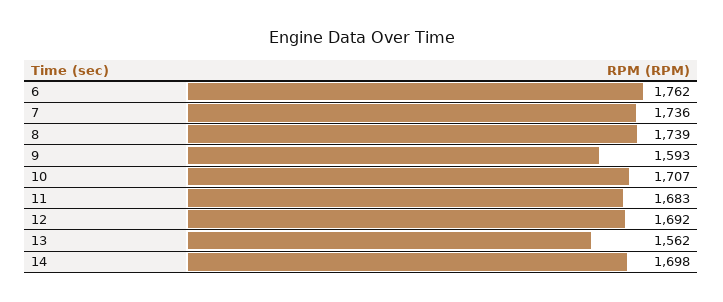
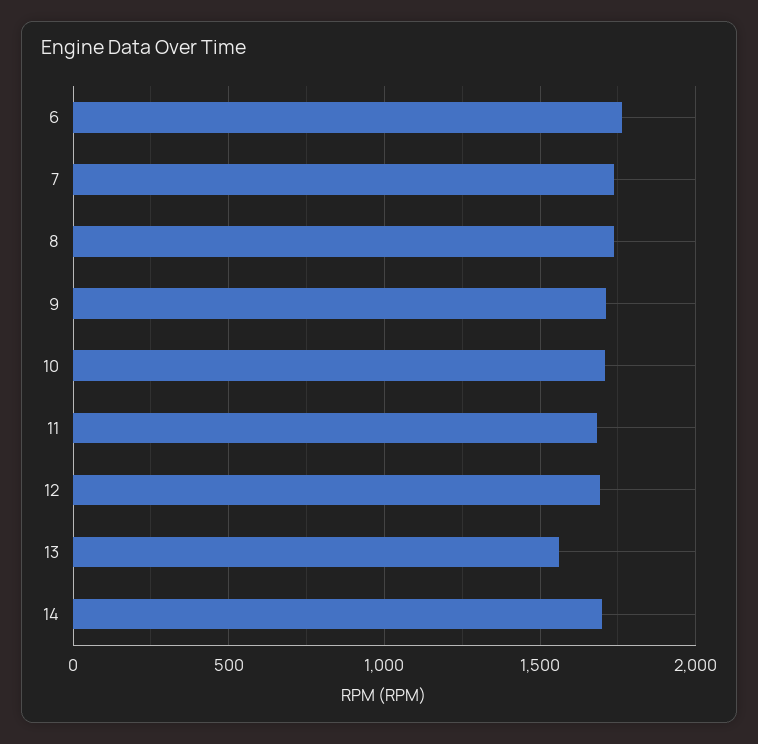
9: 1593 -> 1700

